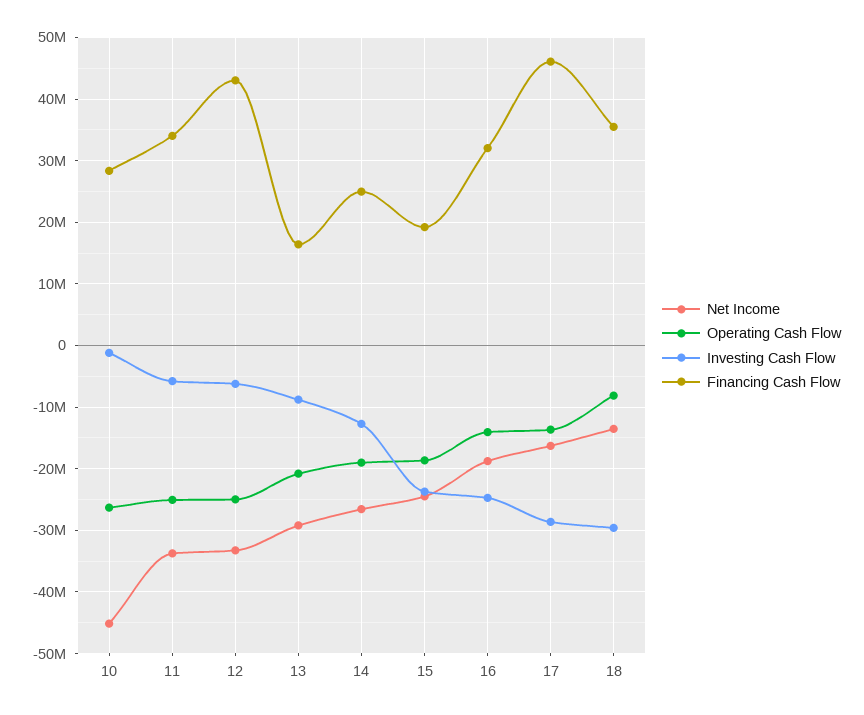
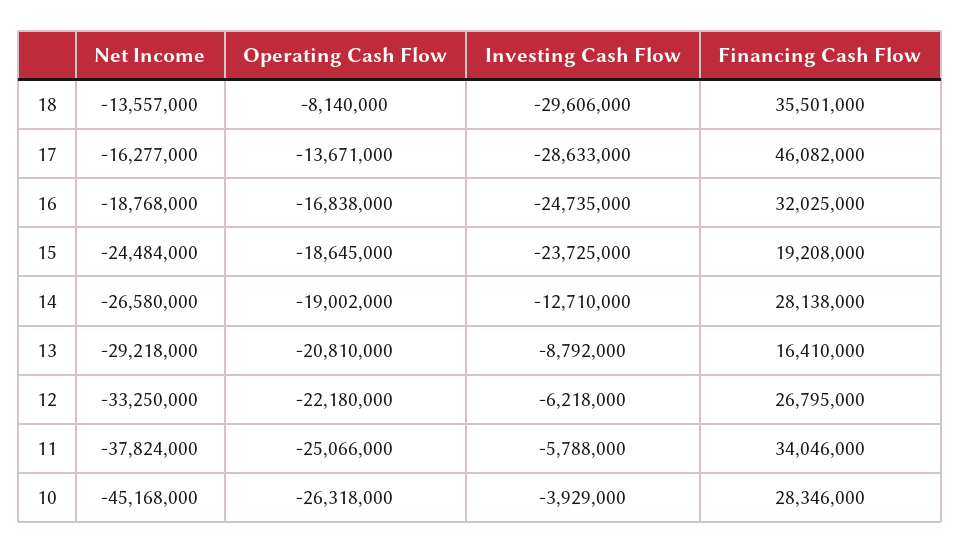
Investing Cash Flow, 10: -1000000 -> -3929000
Net Income, 11: -34000000 -> -37824000
Operating Cash Flow, 12: -25000000 -> -22180000
Financing Cash Flow, 12: 43000000 -> 26795000
Financing Cash Flow, 14: 25000000 -> 28138000
Operating Cash Flow, 16: -14000000 -> -16838000

